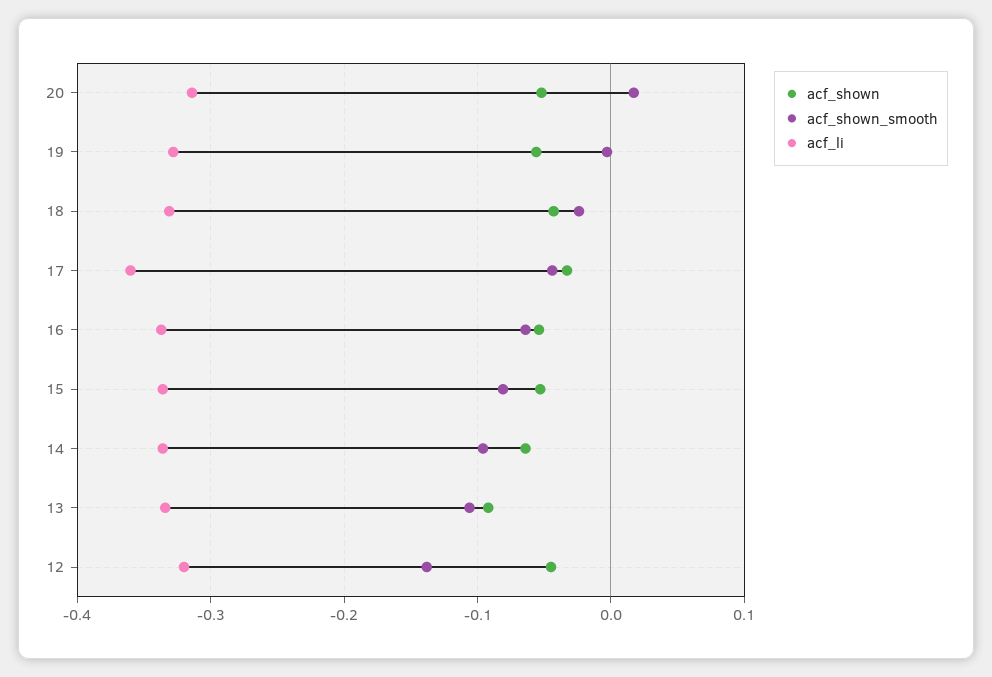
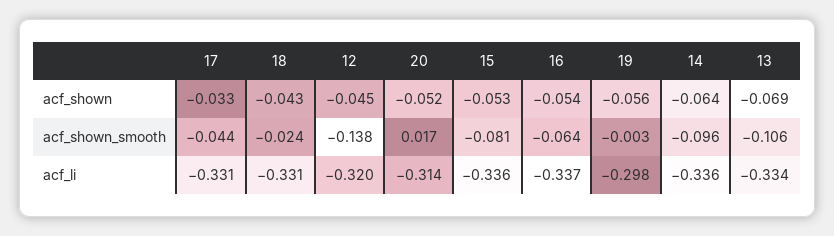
acf_li, 19: -0.33 -> -0.298
acf_li, 17: -0.36 -> -0.331
acf_shown, 13: -0.09 -> -0.069

